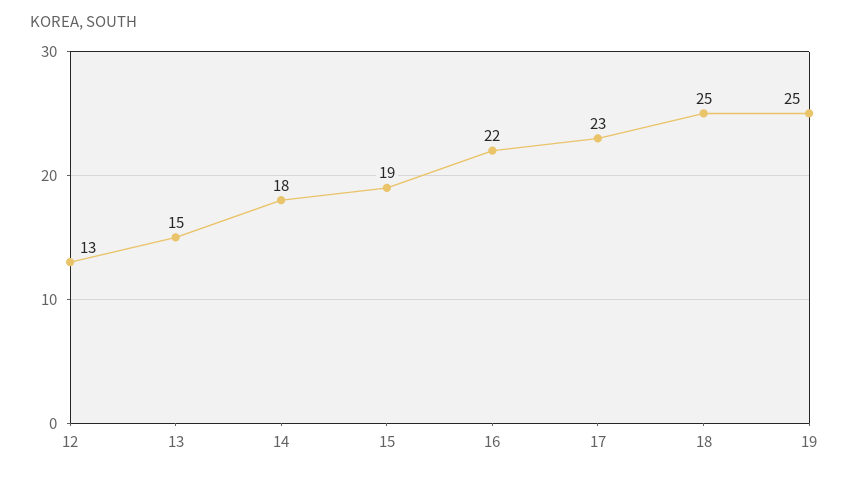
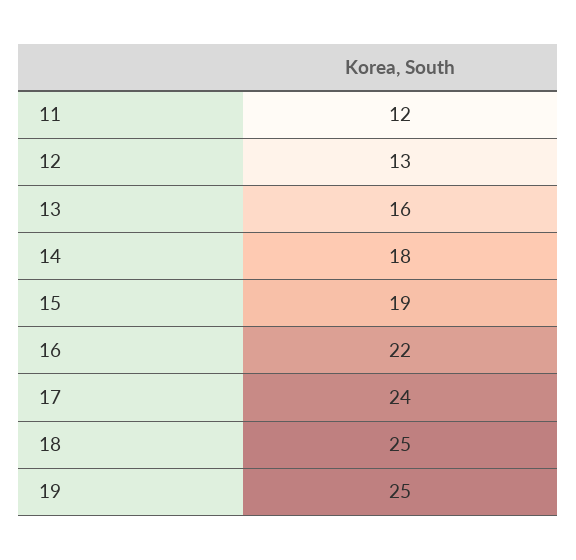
13: 15 -> 16
17: 23 -> 24
11: none -> 12

